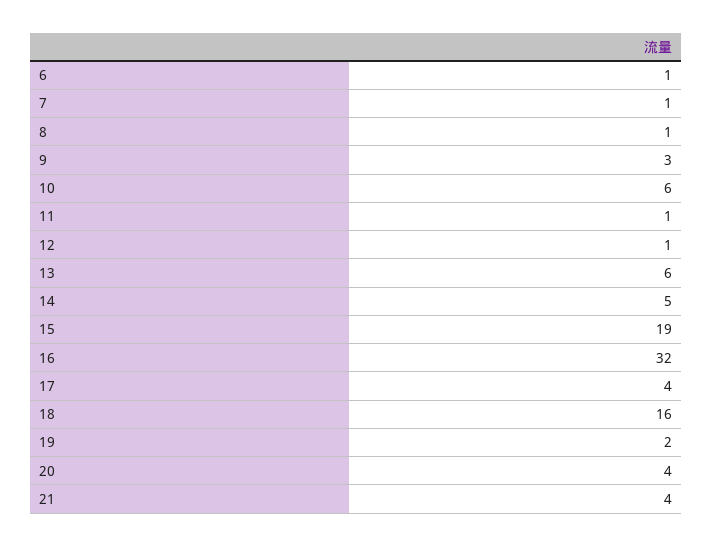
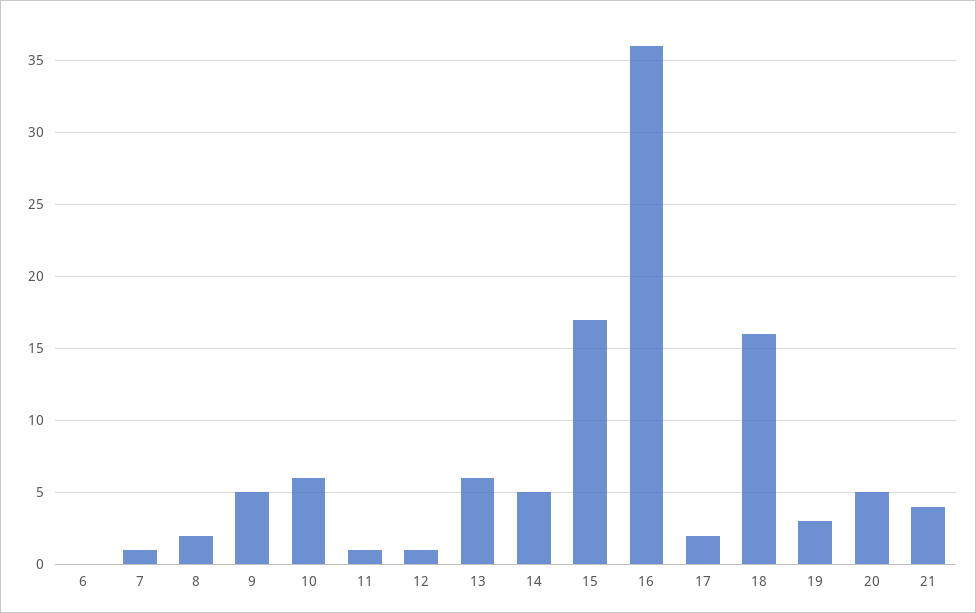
6: 1 -> 0
8: 1 -> 2
9: 3 -> 5
15: 19 -> 17
16: 32 -> 36
17: 4 -> 2
19: 2 -> 3
20: 4 -> 5

